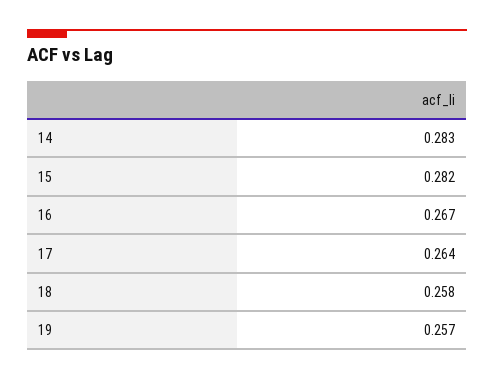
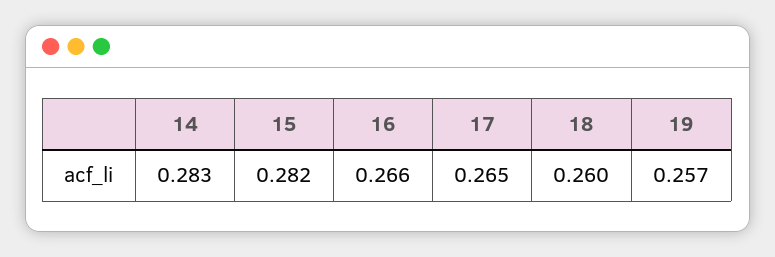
16: 0.267 -> 0.266
17: 0.264 -> 0.265
18: 0.258 -> 0.26

